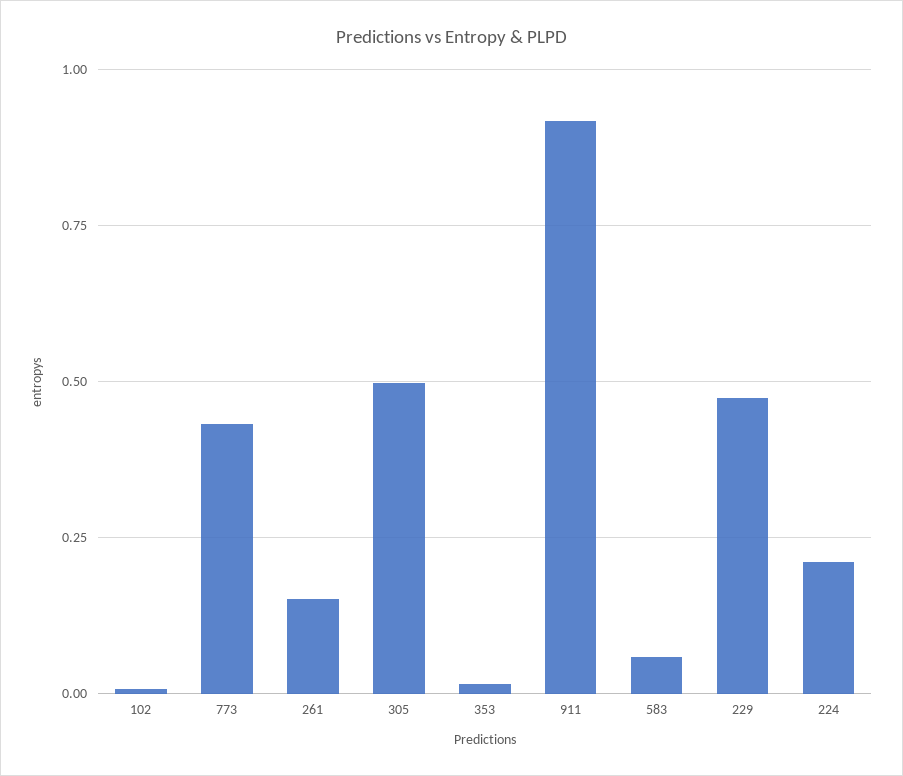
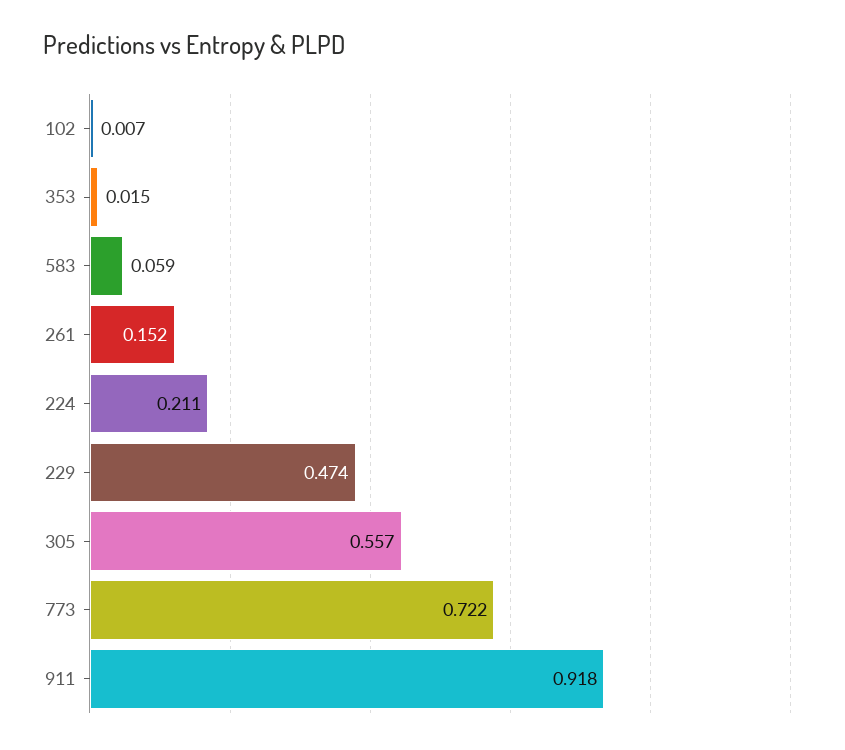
773: 0.425 -> 0.722
305: 0.5 -> 0.557

